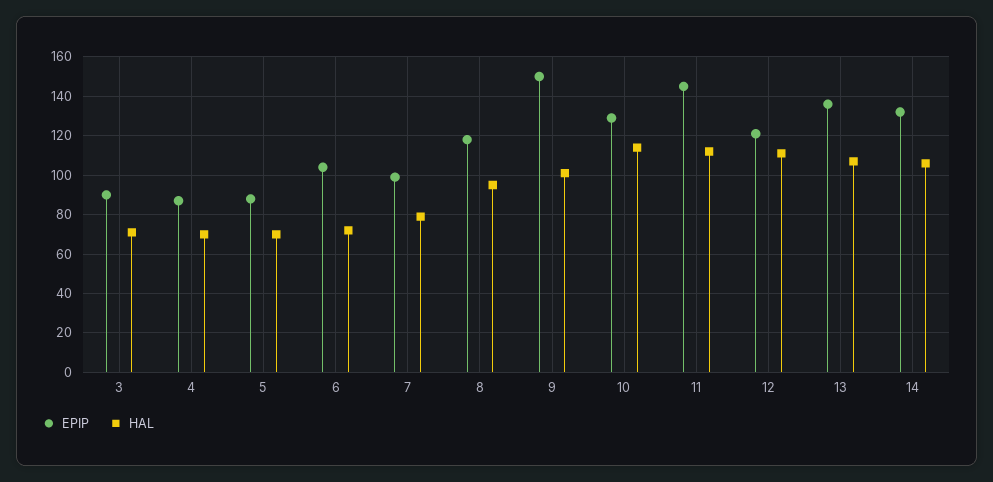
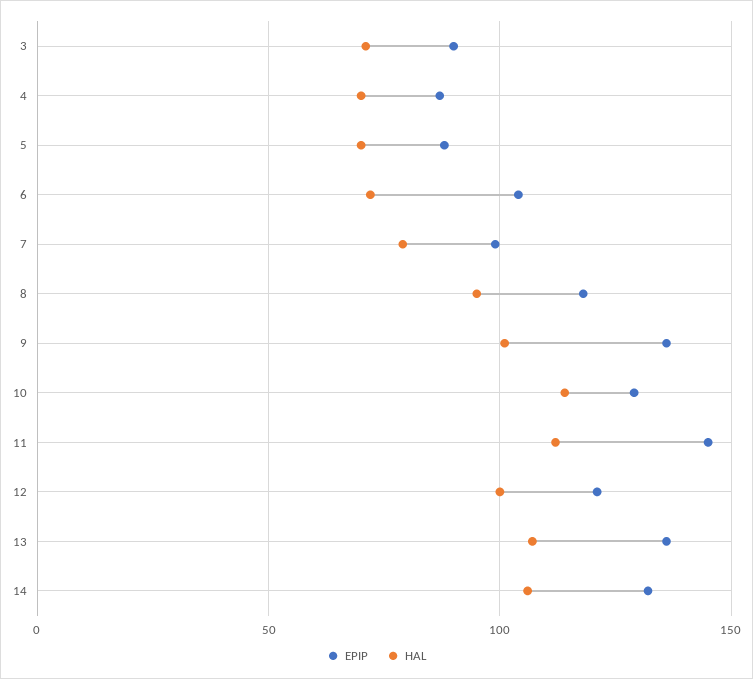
EPIP, 9: 150 -> 135
HAL, 12: 110 -> 100

